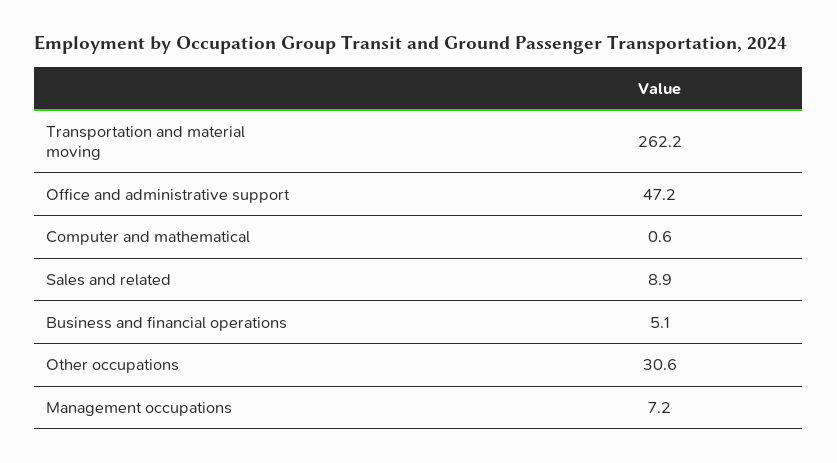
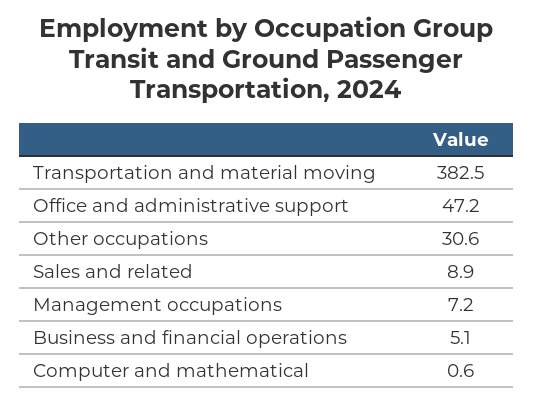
Transportation and material moving: 262.2 -> 382.5

